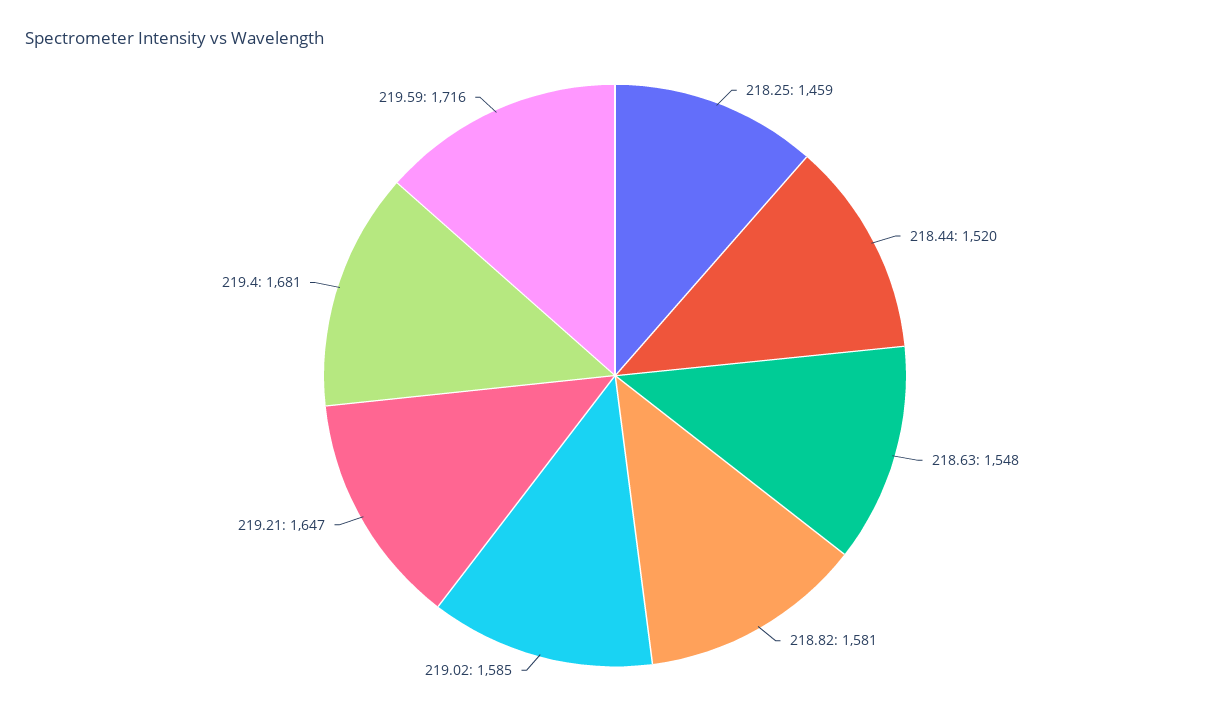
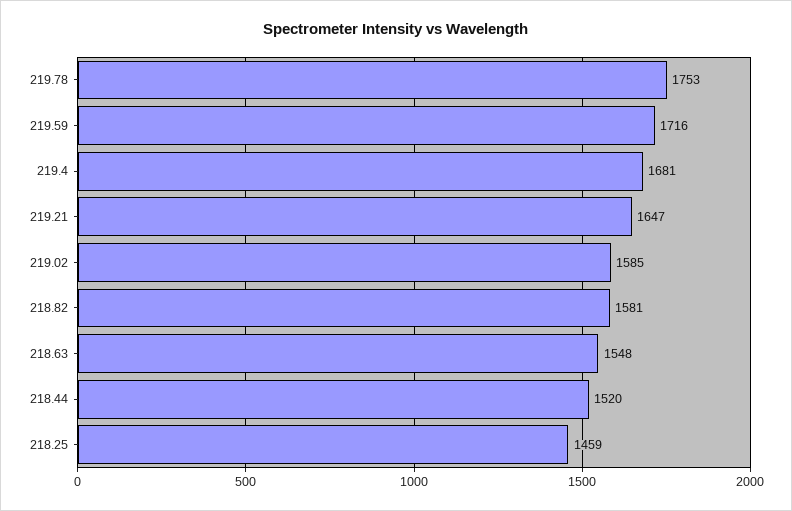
219.78: none -> 1753

